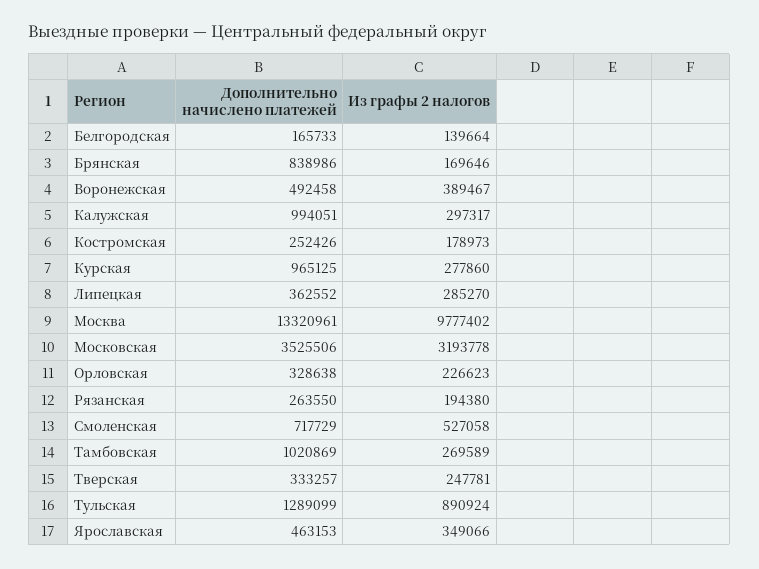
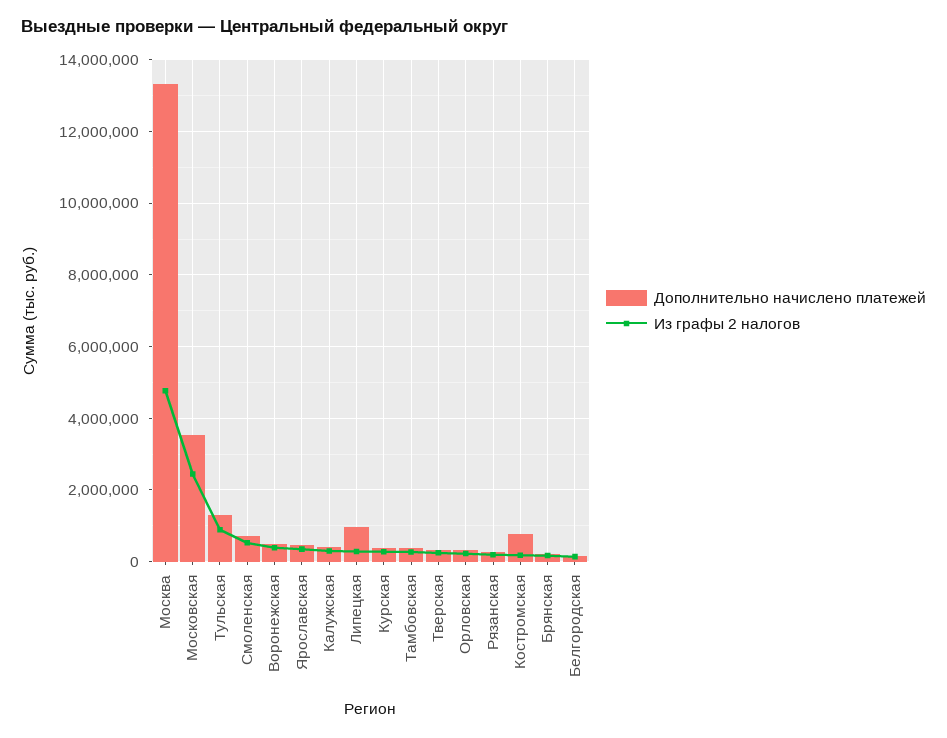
Дополнительно начислено платежей, Брянская: 838986 -> 200000
Дополнительно начислено платежей, Калужская: 994051 -> 400000
Дополнительно начислено платежей, Костромская: 252426 -> 800000
Дополнительно начислено платежей, Курская: 965125 -> 400000
Дополнительно начислено платежей, Липецкая: 362552 -> 1000000
Из графы 2 налогов, Москва: 9777402 -> 4800000
Из графы 2 налогов, Московская: 3193778 -> 2400000
Дополнительно начислено платежей, Тамбовская: 1020869 -> 400000

